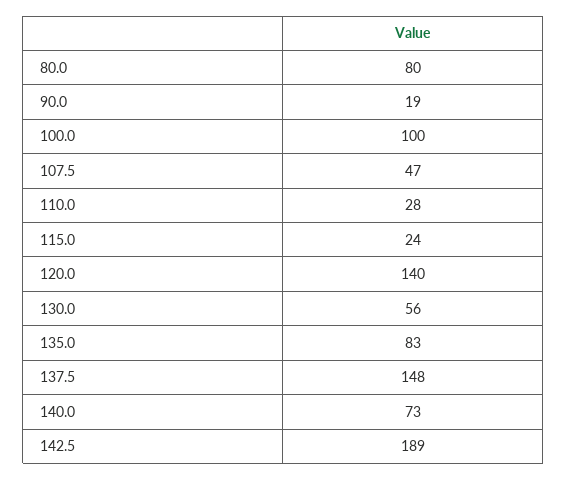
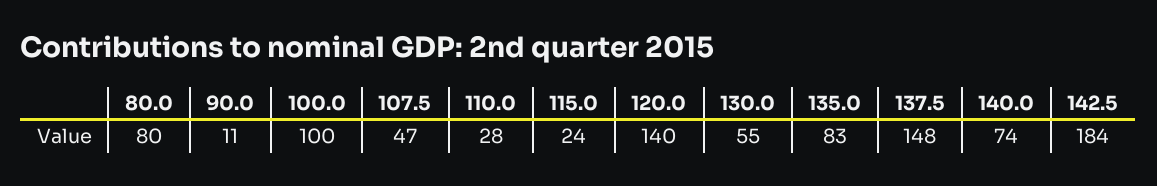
90.0: 19 -> 11
130.0: 56 -> 55
140.0: 73 -> 74
142.5: 189 -> 184

